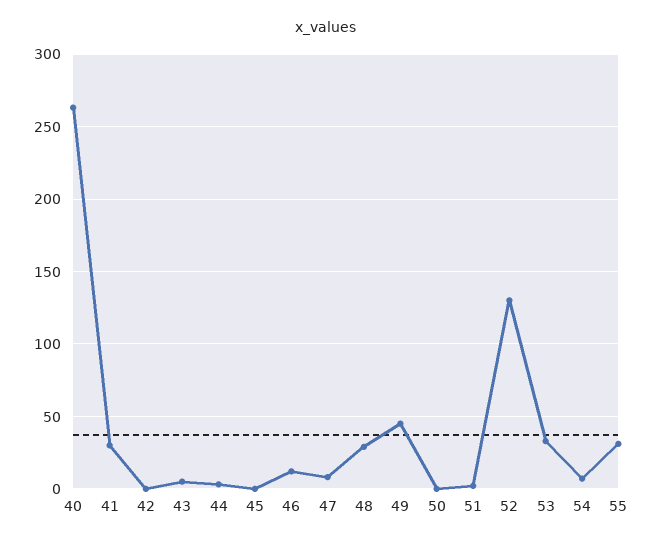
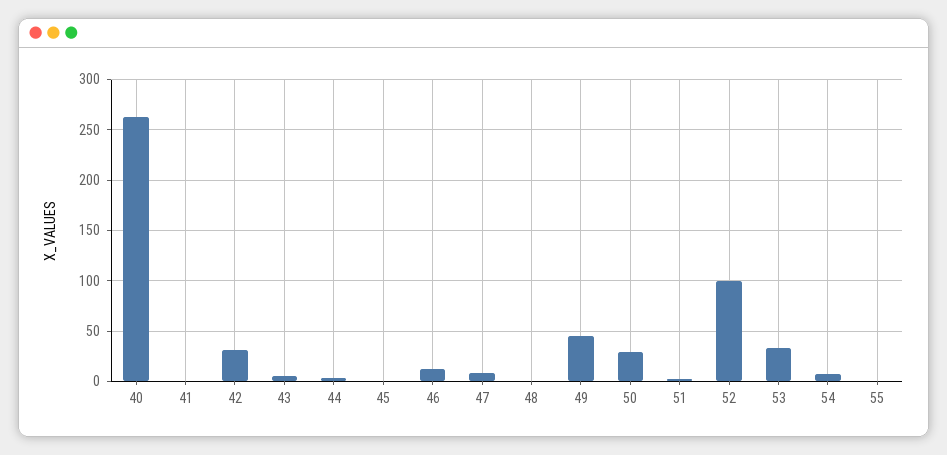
41: 30 -> 0
42: 0 -> 30
48: 30 -> 0
50: 0 -> 30
52: 130 -> 100
55: 30 -> 0

